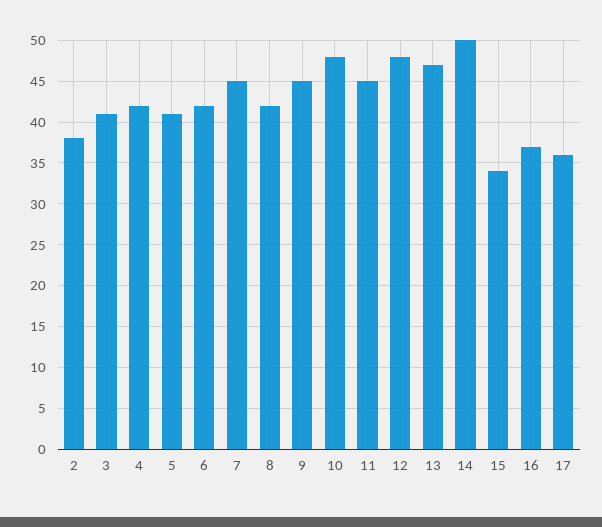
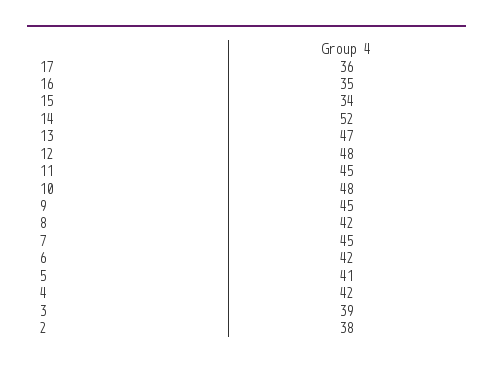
3: 41 -> 39
14: 50 -> 52
16: 37 -> 35

